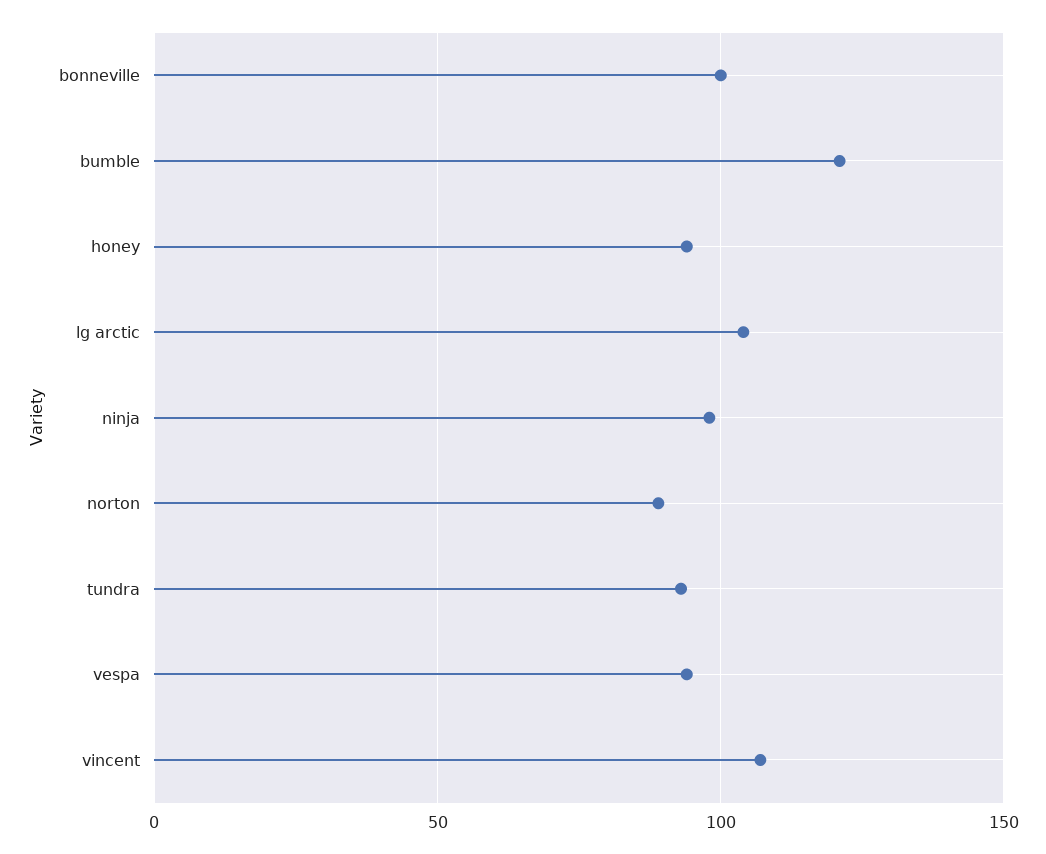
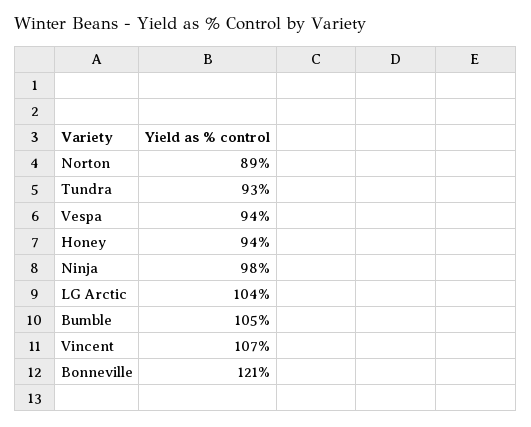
bonneville: 100 -> 121
bumble: 120 -> 105

